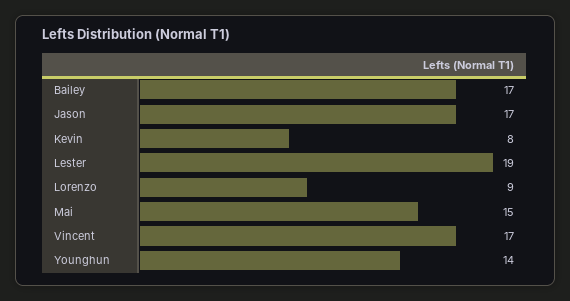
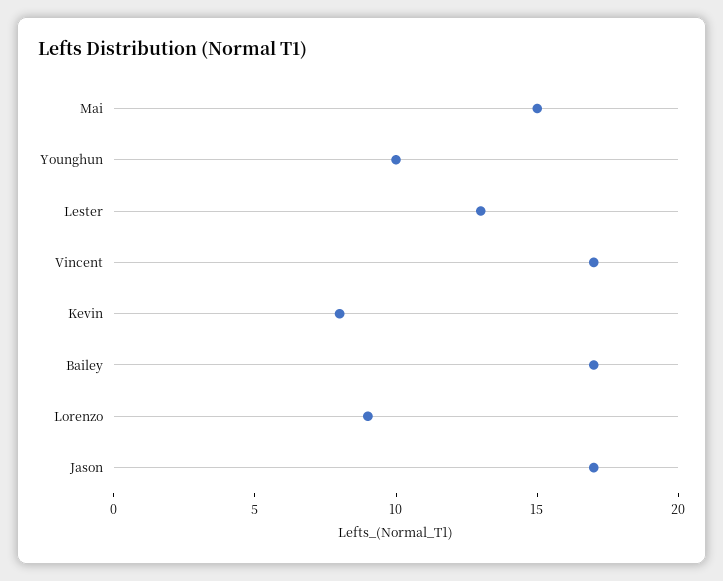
Lester: 19 -> 13
Younghun: 14 -> 10

